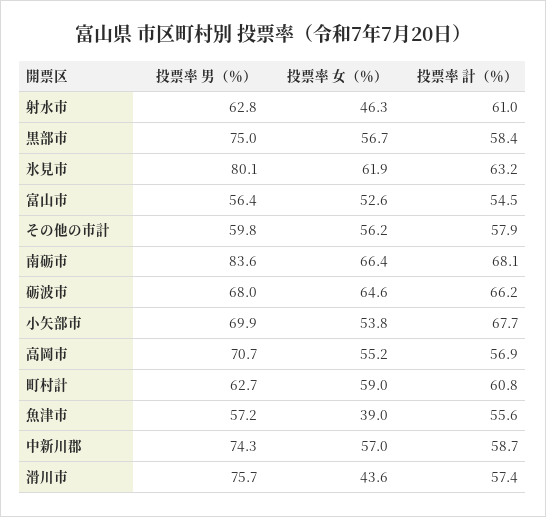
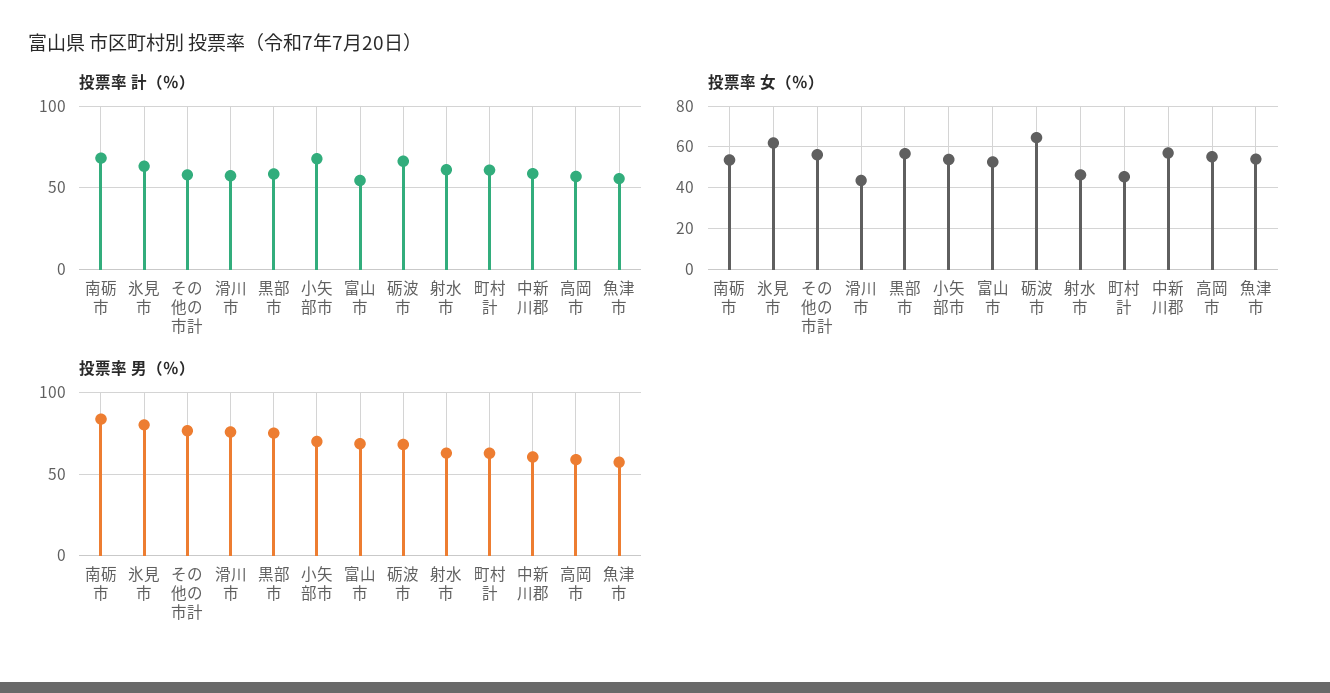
投票率 男（％）, 富山市: 56.4 -> 70
投票率 男（％）, その他の市計: 59.8 -> 75
投票率 女（％）, 南砺市: 66.4 -> 55
投票率 男（％）, 高岡市: 70.7 -> 60
投票率 女（％）, 町村計: 59 -> 45
投票率 女（％）, 魚津市: 39 -> 55
投票率 男（％）, 中新川郡: 74.3 -> 60

